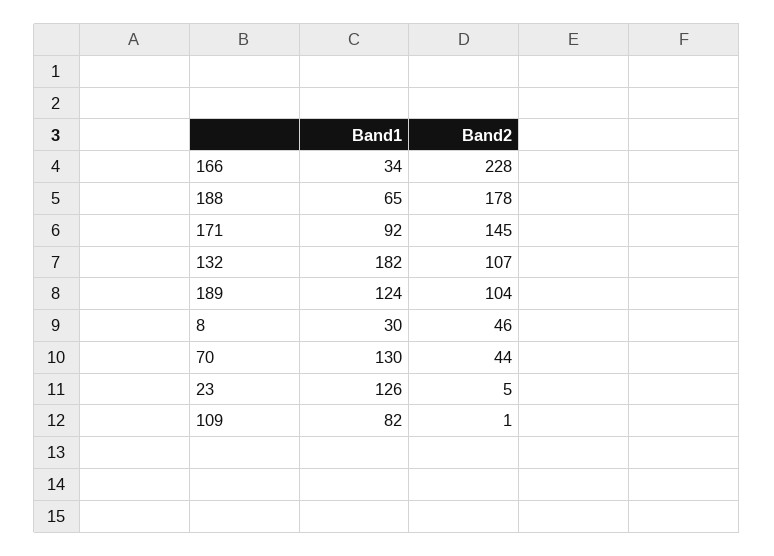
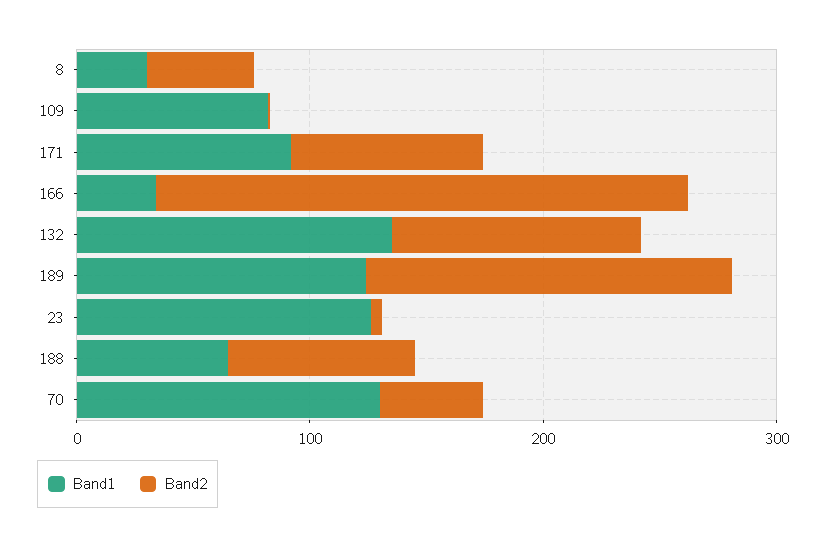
Band2, 188: 178 -> 80
Band2, 171: 145 -> 80
Band1, 132: 182 -> 140
Band2, 189: 104 -> 160

